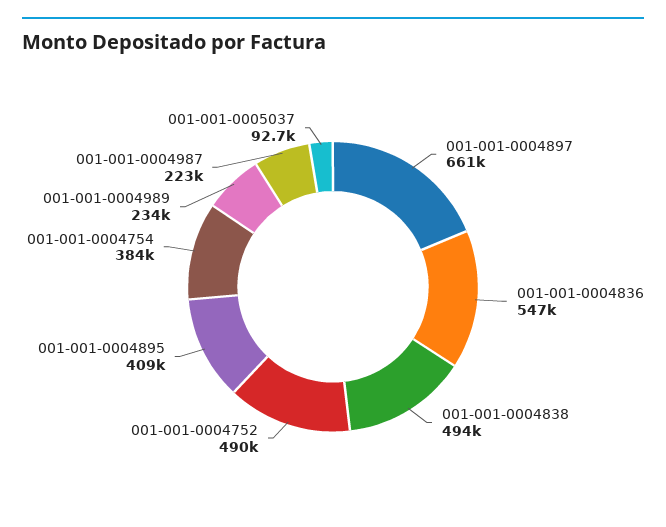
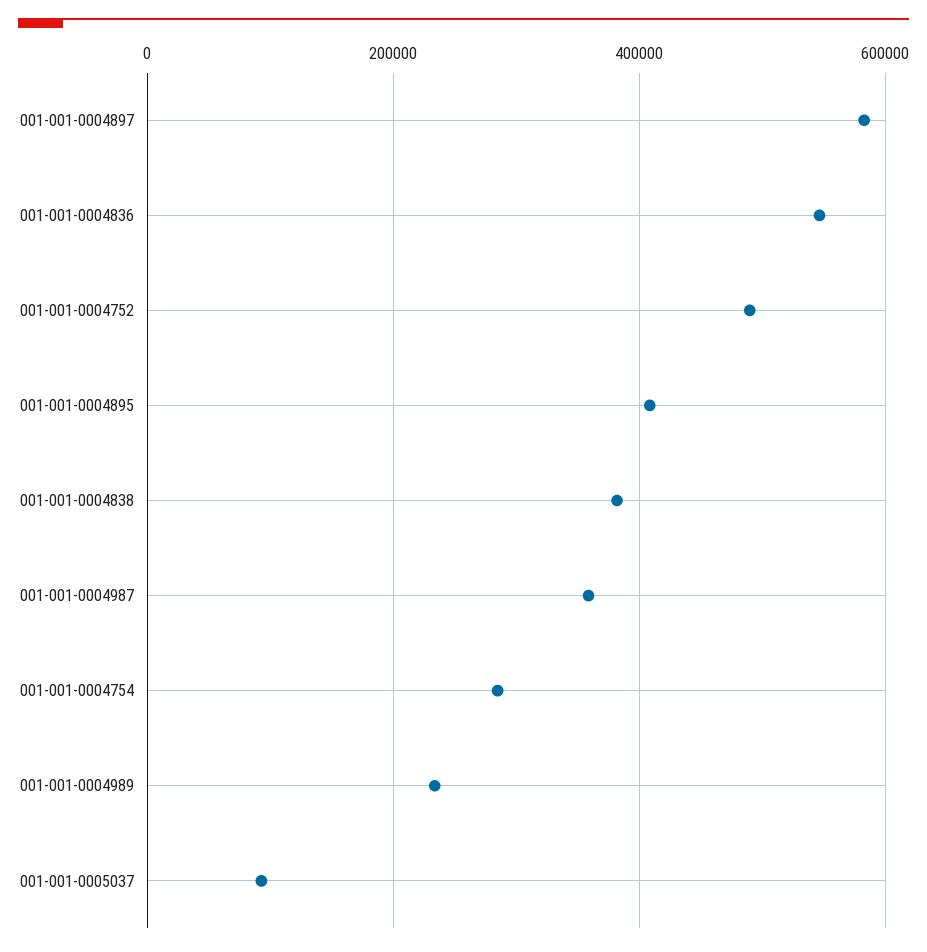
001-001-0004897: 661000 -> 580000
001-001-0004838: 494000 -> 380000
001-001-0004754: 384000 -> 280000
001-001-0004987: 223000 -> 360000

